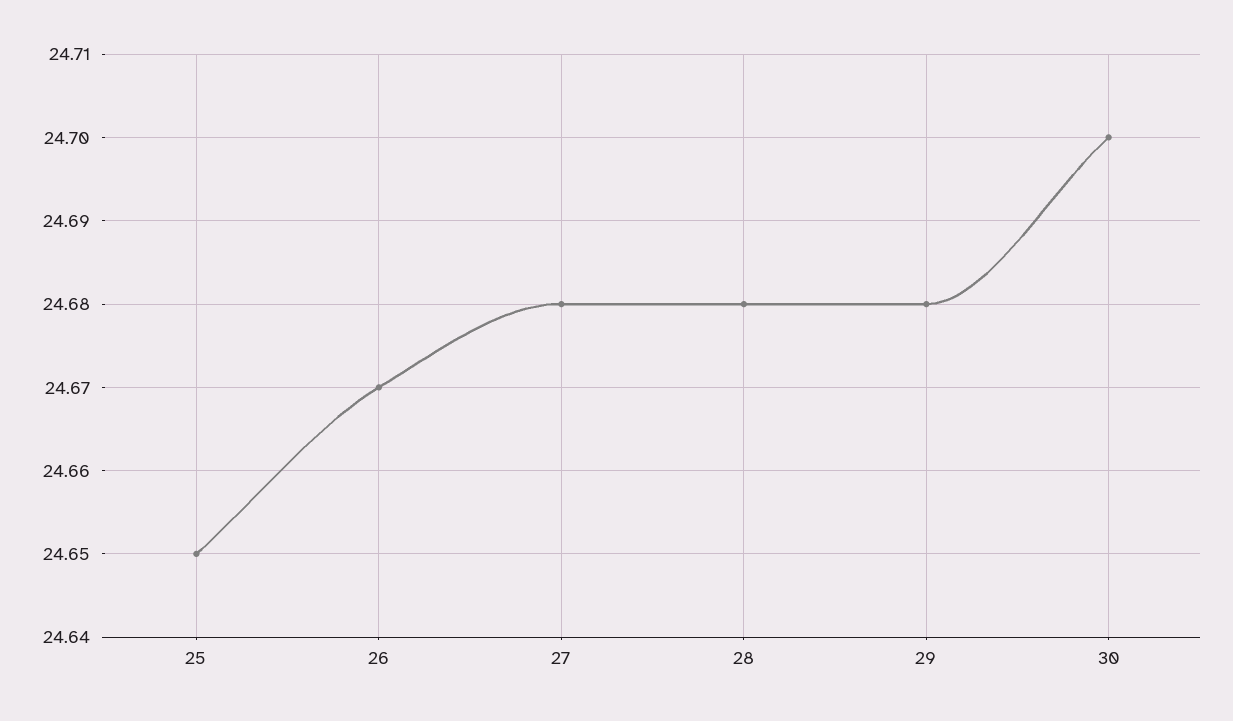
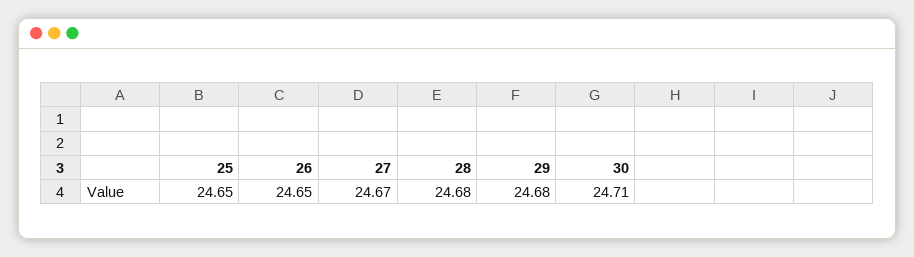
26: 24.67 -> 24.65
27: 24.68 -> 24.67
30: 24.7 -> 24.71

